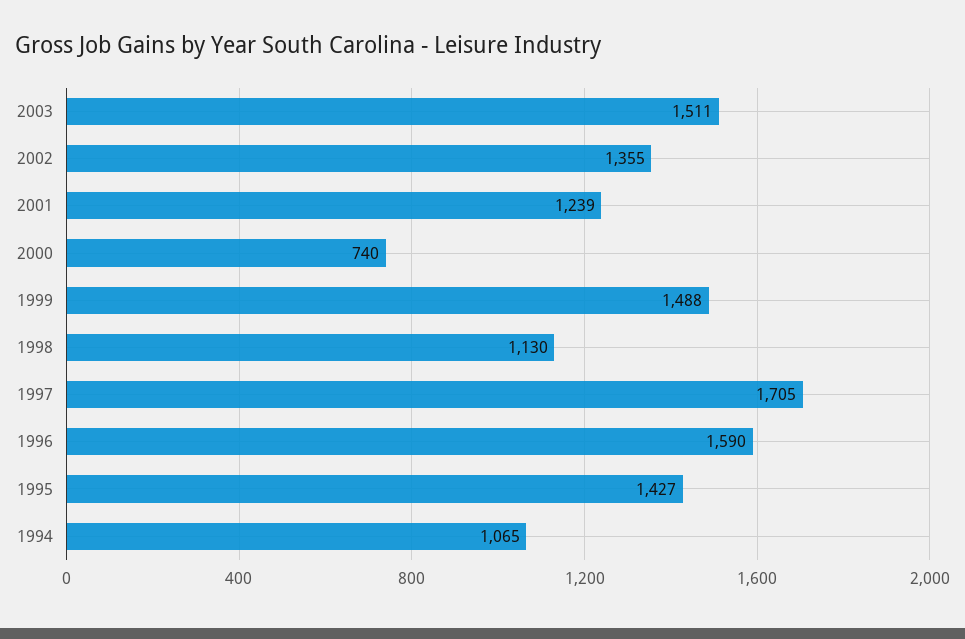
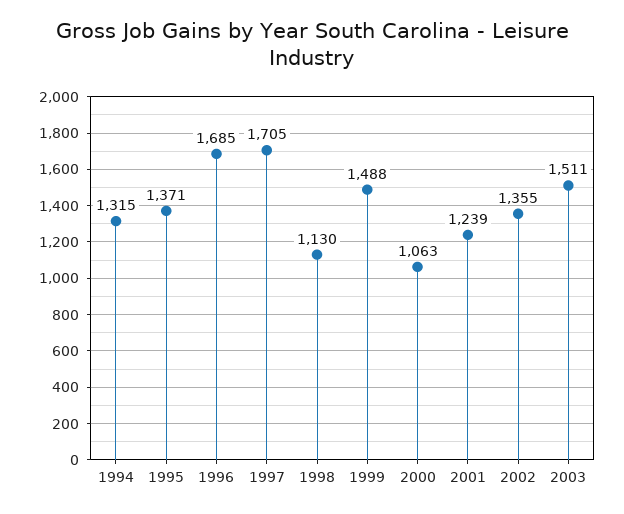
2000: 740 -> 1063
1996: 1590 -> 1685
1995: 1427 -> 1371
1994: 1065 -> 1315

